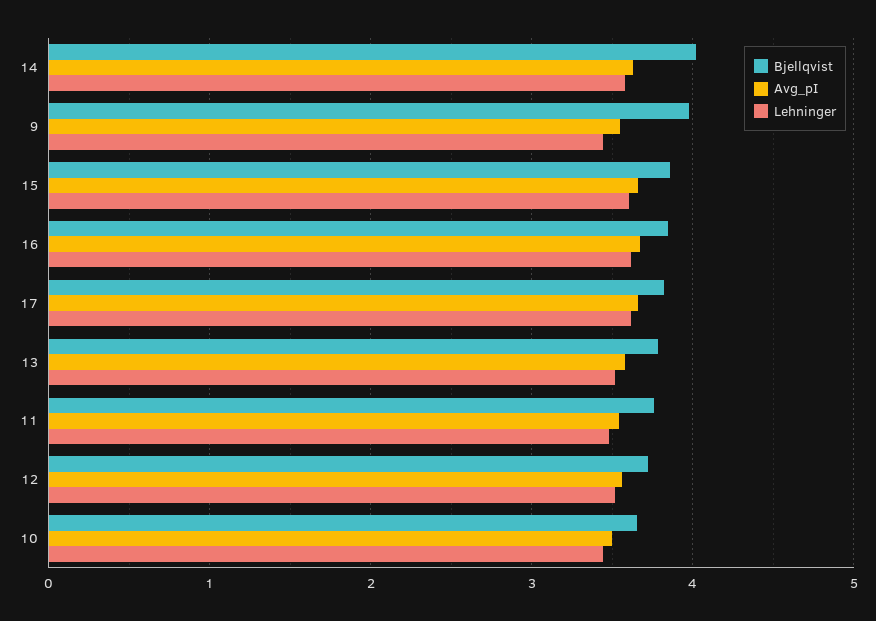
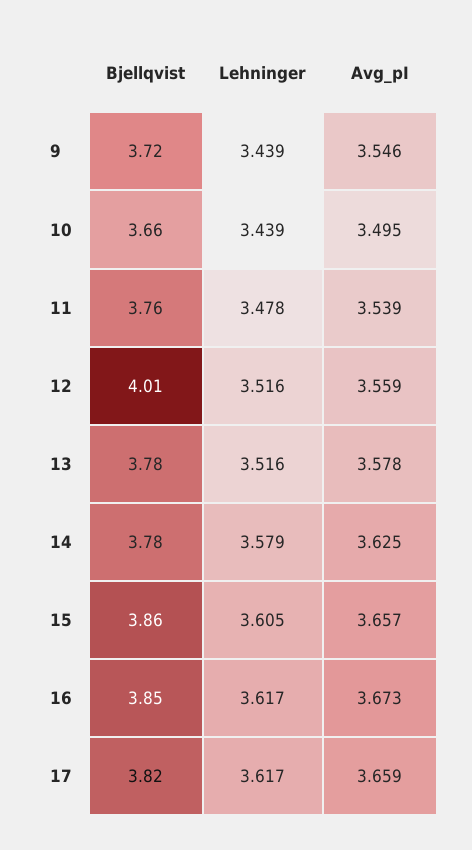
Bjellqvist, 14: 4 -> 3.78
Bjellqvist, 9: 4 -> 3.72
Bjellqvist, 12: 3.7 -> 4.01

